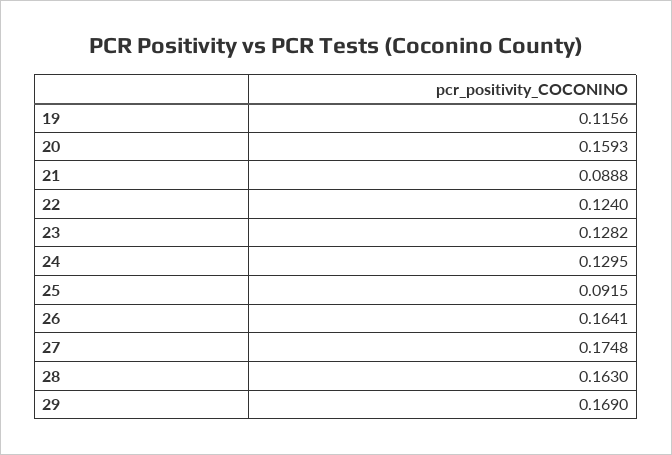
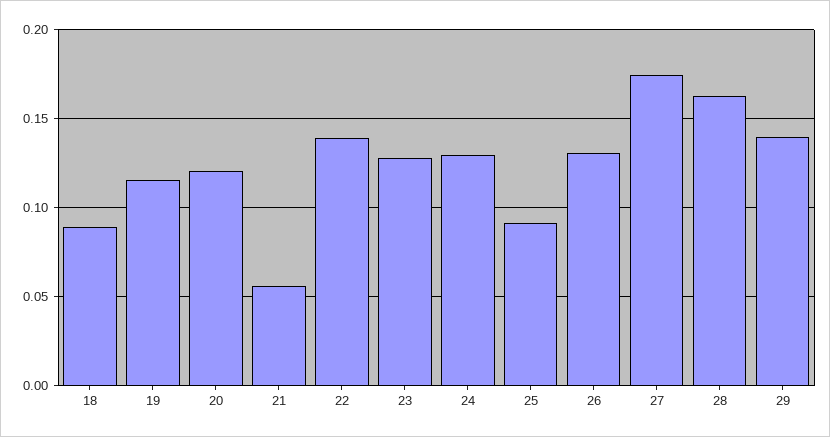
20: 0.1593 -> 0.12
21: 0.0888 -> 0.055
22: 0.124 -> 0.14
26: 0.1641 -> 0.13
29: 0.169 -> 0.14
18: none -> 0.09

